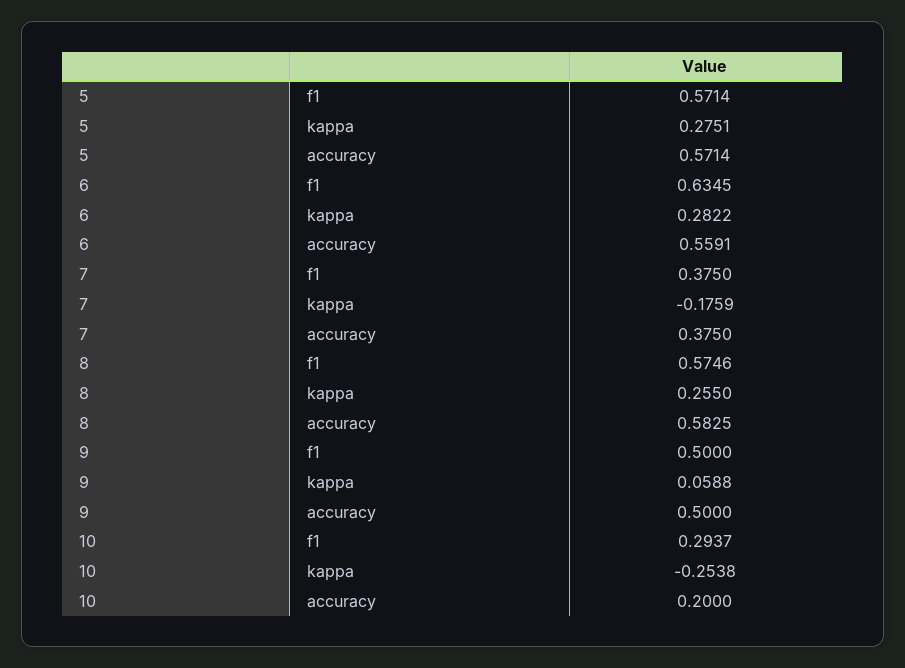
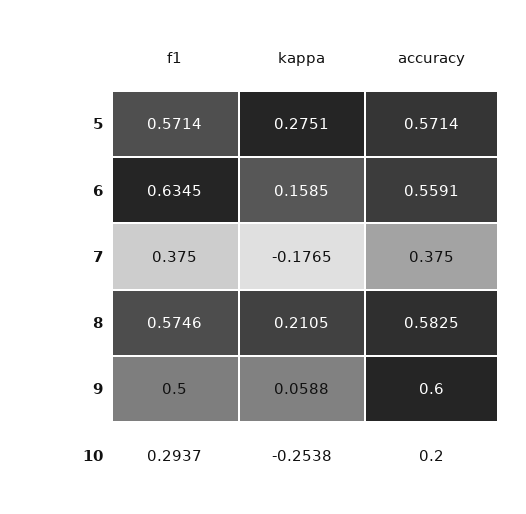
6, kappa: 0.2822 -> 0.1585
7, kappa: -0.1759 -> -0.1765
8, kappa: 0.255 -> 0.2105
9, accuracy: 0.5 -> 0.6

